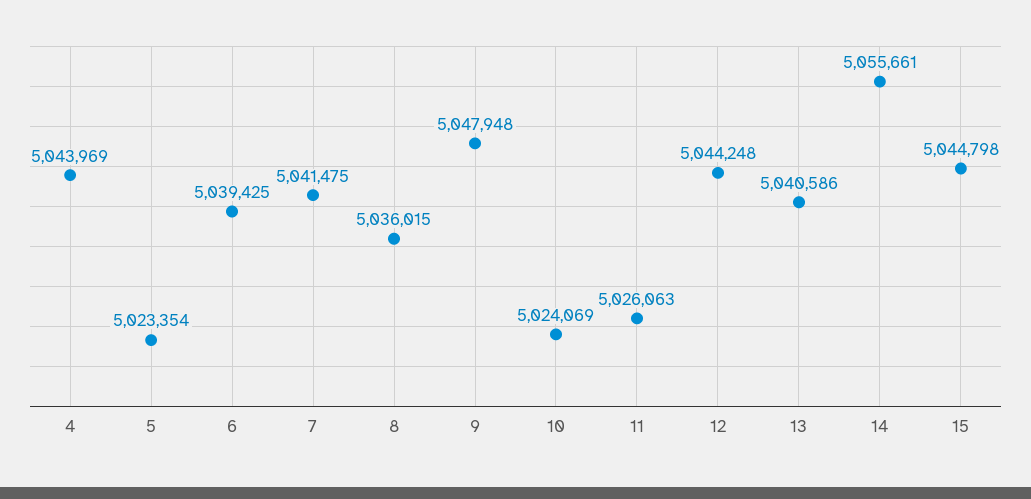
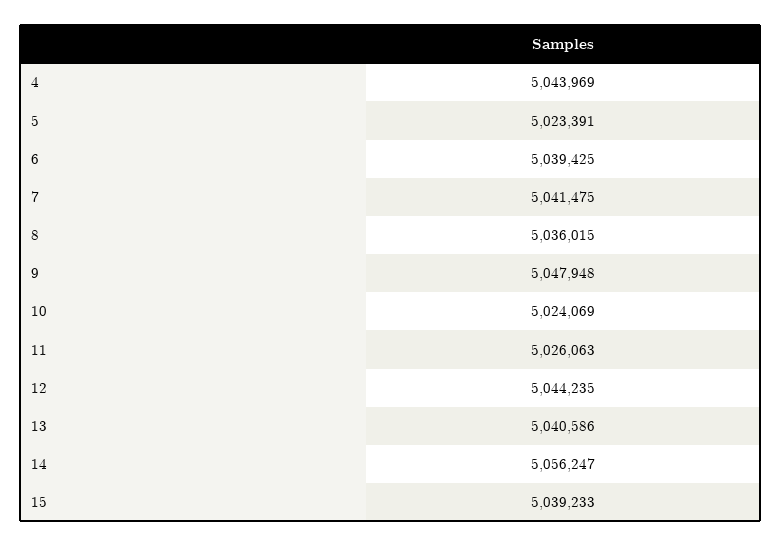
5: 5023354 -> 5023391
12: 5044248 -> 5044235
14: 5055661 -> 5056247
15: 5044798 -> 5039233

